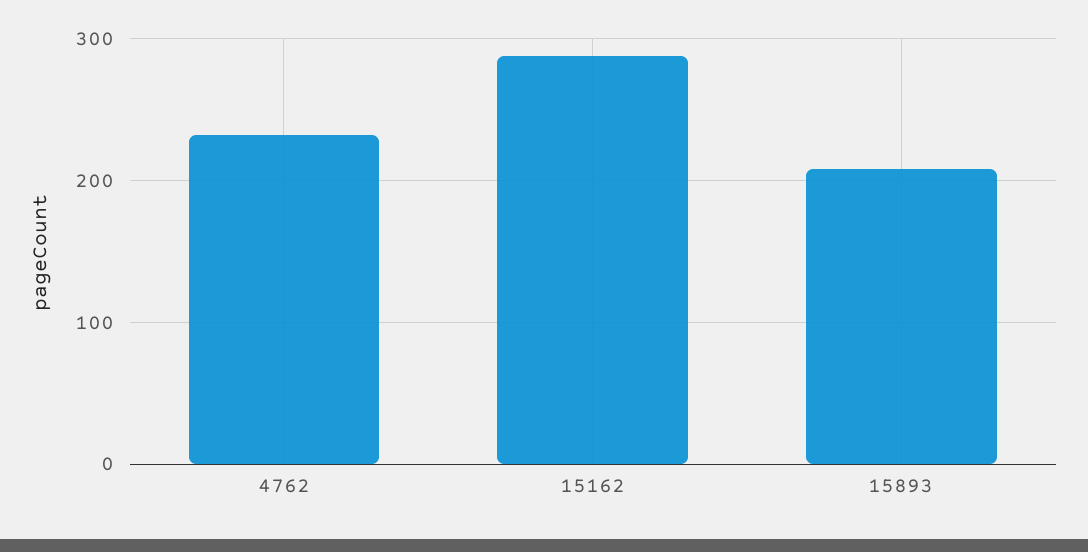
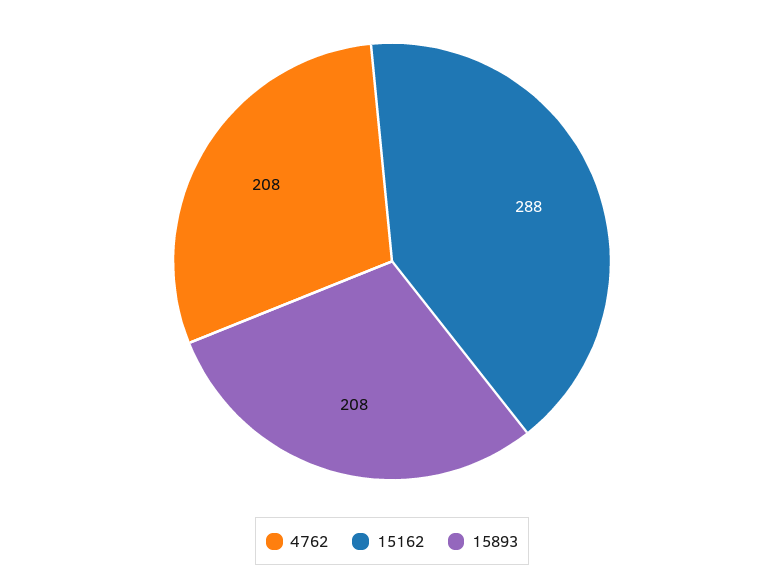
4762: 230 -> 208

